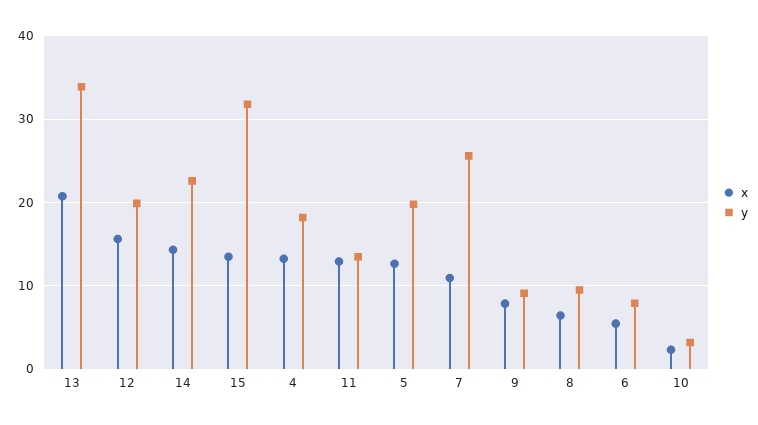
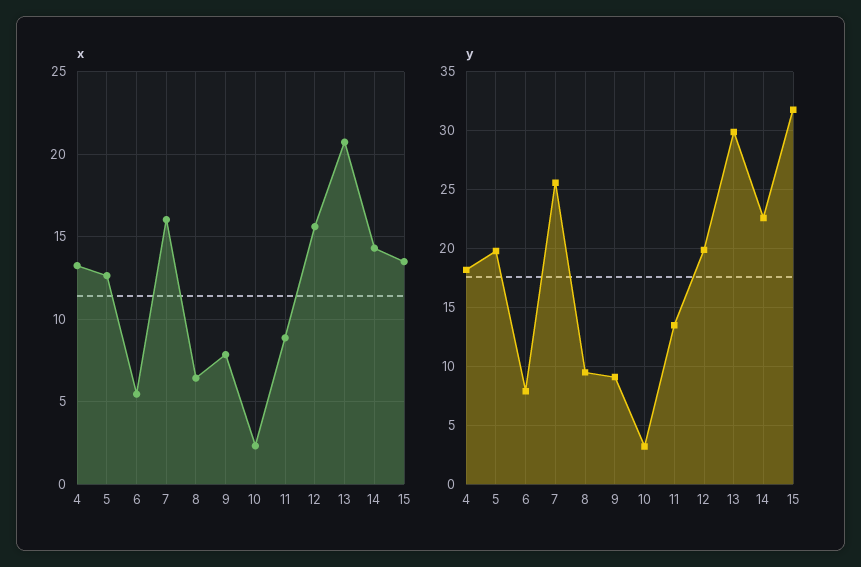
y, 13: 34 -> 30
x, 11: 13 -> 9
x, 7: 11 -> 16

